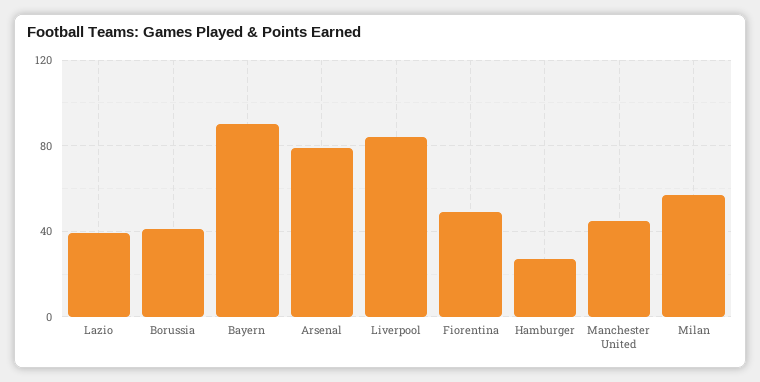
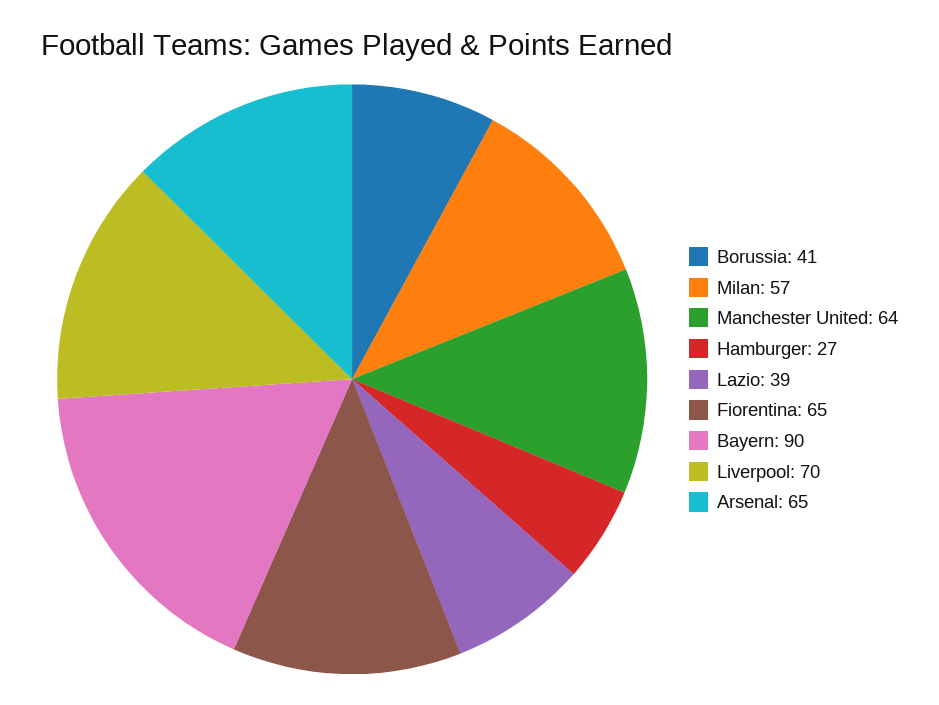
Arsenal: 80 -> 65
Liverpool: 85 -> 70
Fiorentina: 50 -> 65
Manchester United: 45 -> 64

